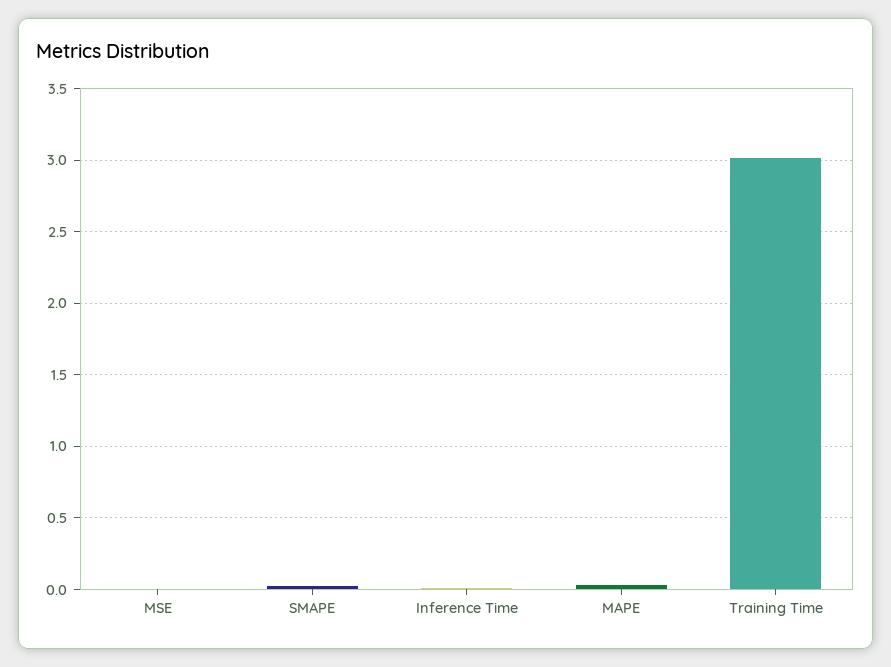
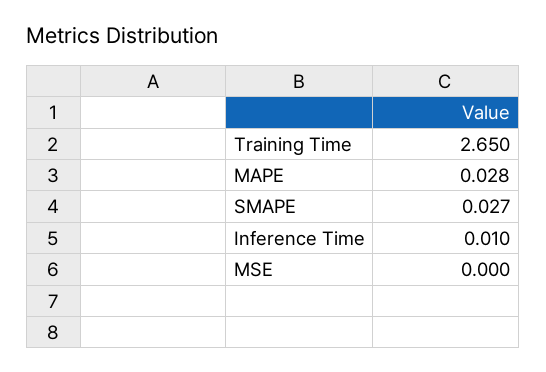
Training Time: 3 -> 2.65

